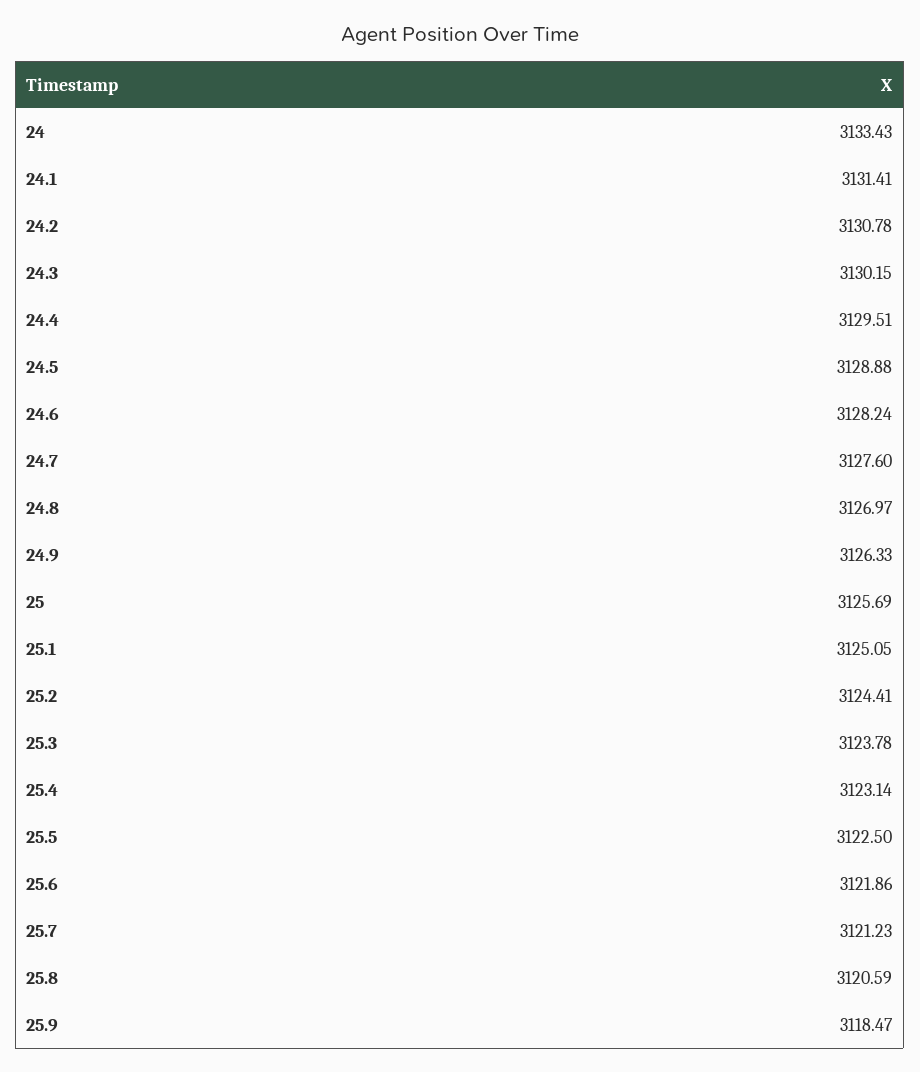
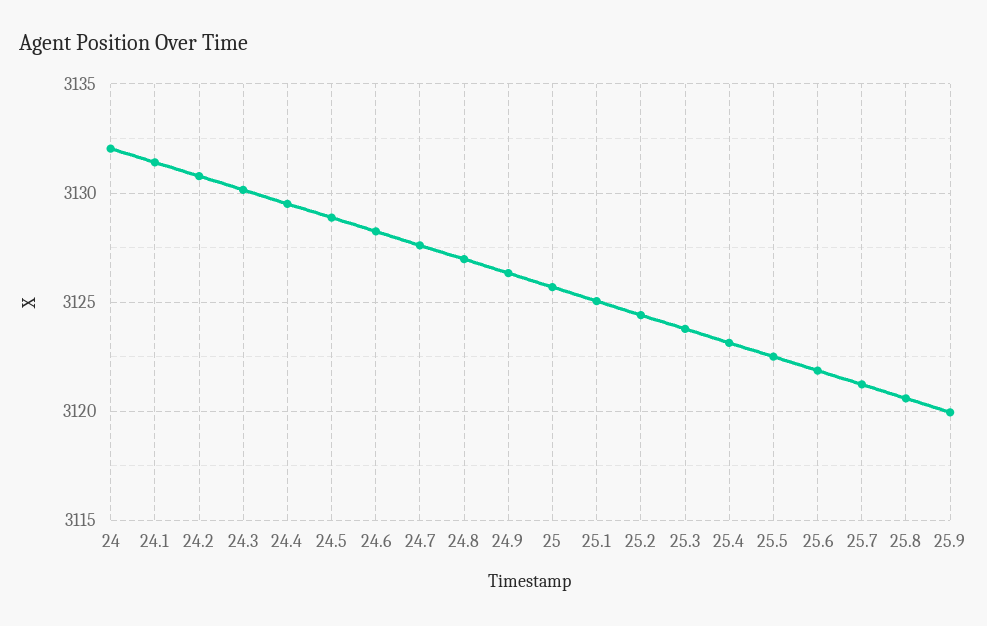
24: 3133.43 -> 3132
25.9: 3118.47 -> 3120

